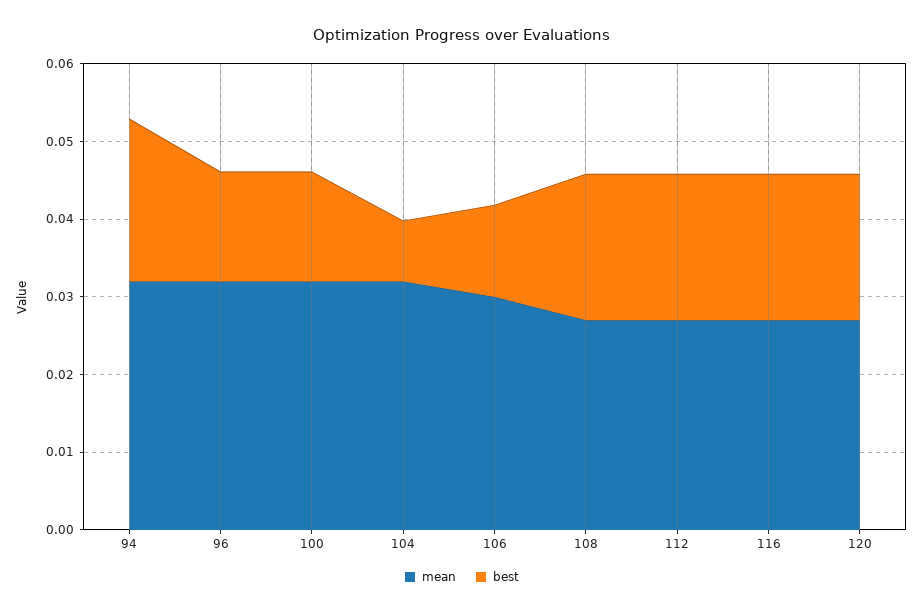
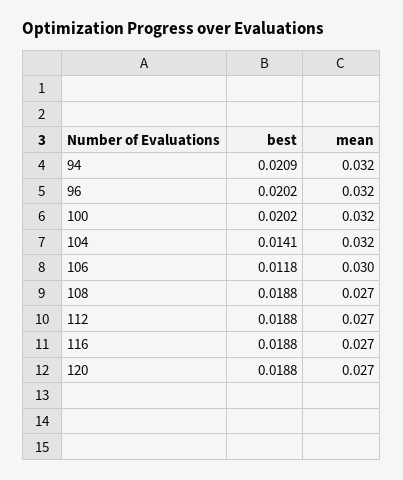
best, 96: 0.014 -> 0.0202
best, 100: 0.014 -> 0.0202
best, 104: 0.008 -> 0.0141

